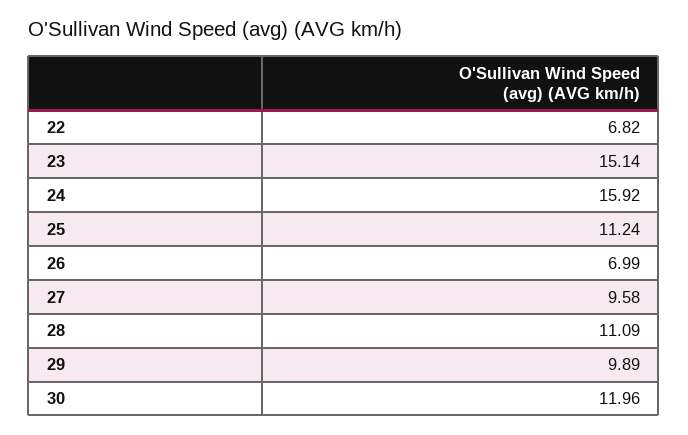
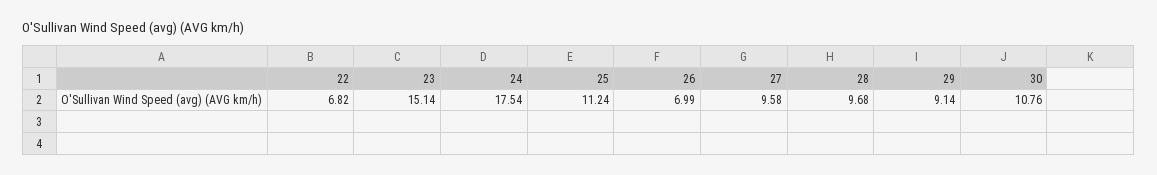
24: 15.92 -> 17.54
28: 11.09 -> 9.68
29: 9.89 -> 9.14
30: 11.96 -> 10.76

